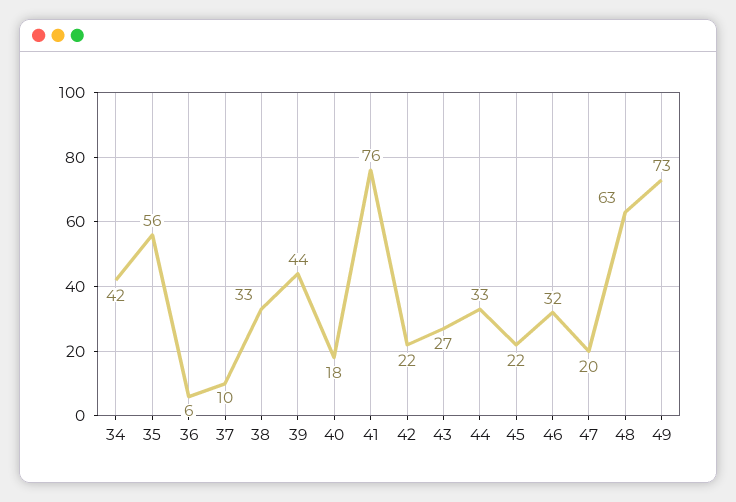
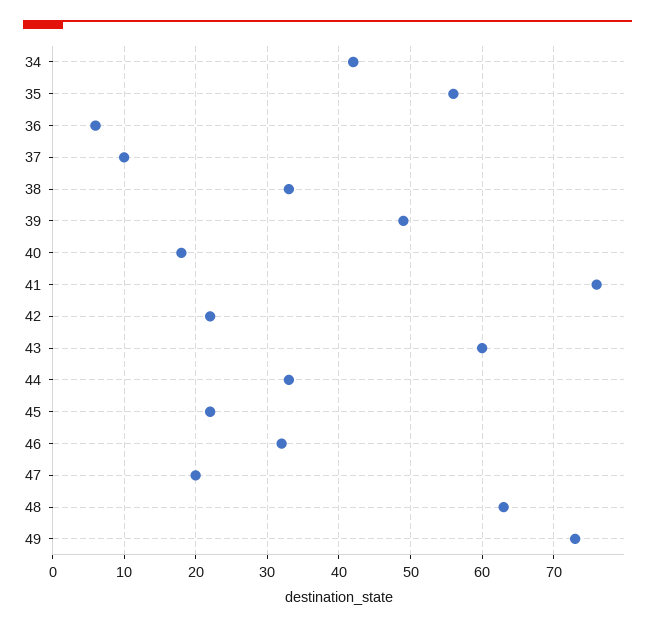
39: 44 -> 49
43: 27 -> 60

